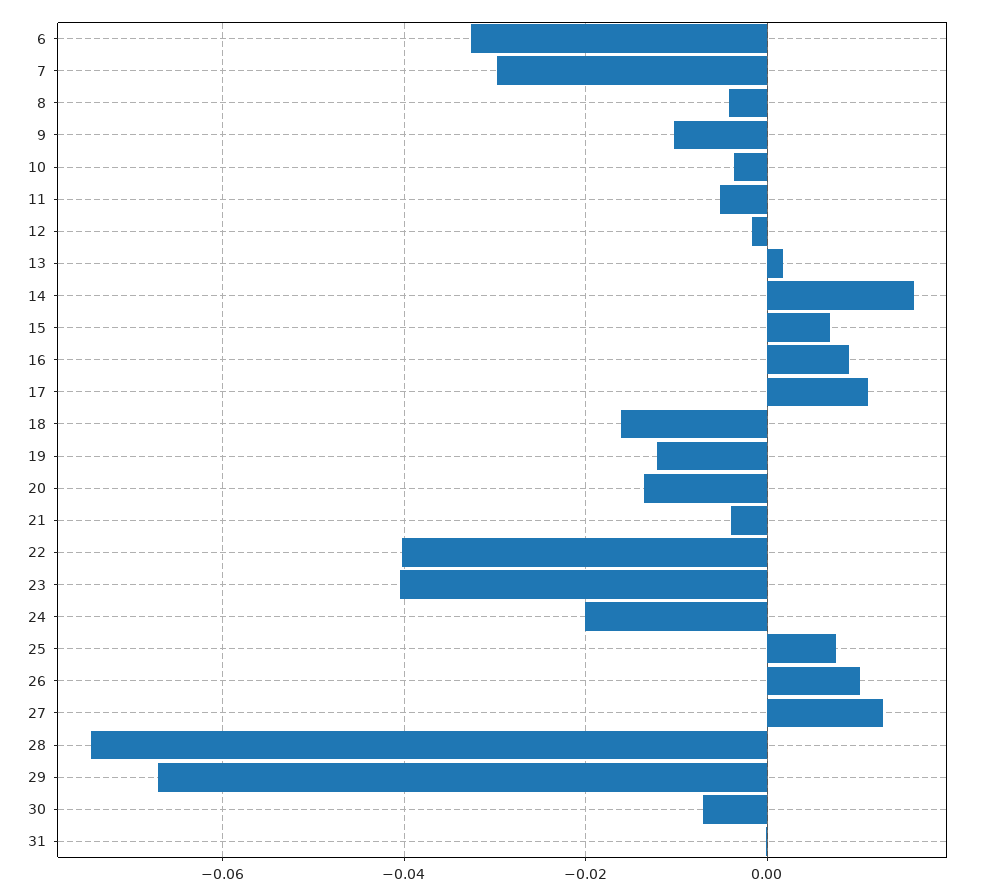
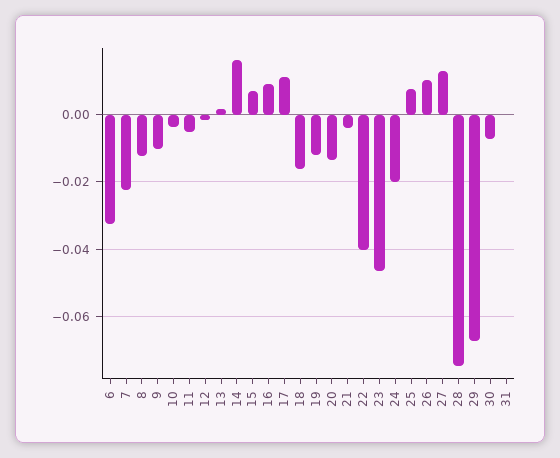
7: -0.03 -> -0.022
8: -0.004 -> -0.012
23: -0.04 -> -0.046

